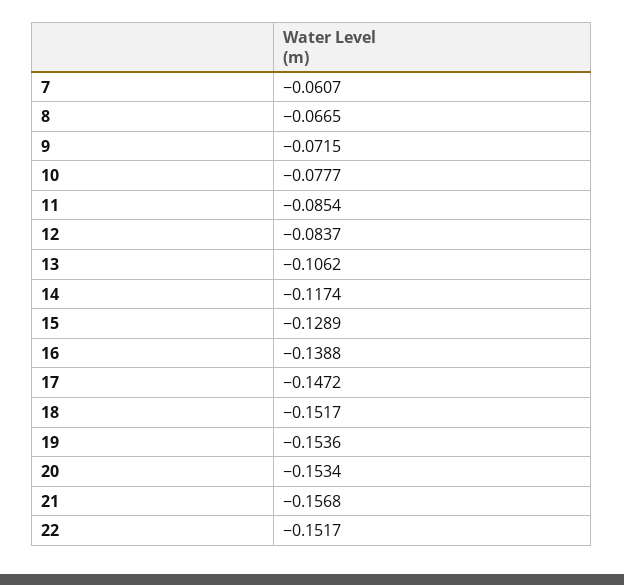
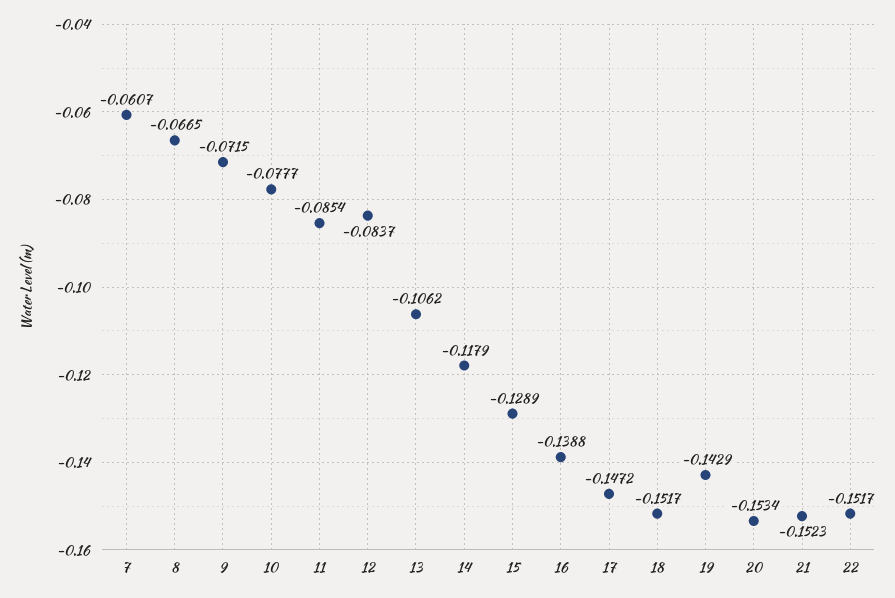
14: -0.1174 -> -0.1179
19: -0.1536 -> -0.1429
21: -0.1568 -> -0.1523

